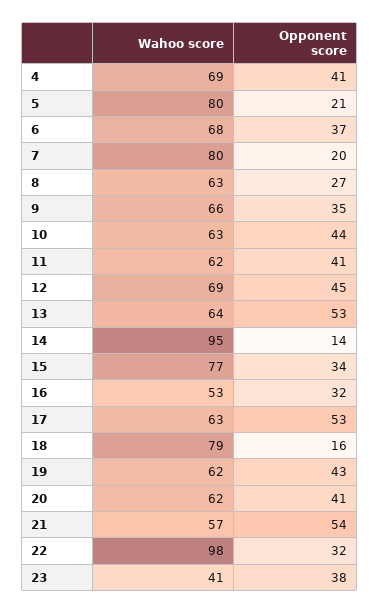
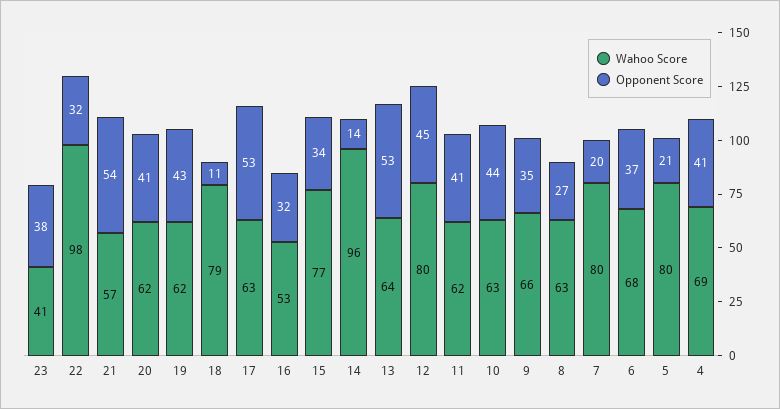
Wahoo score, 12: 69 -> 80
Wahoo score, 14: 95 -> 96
Opponent score, 18: 16 -> 11

